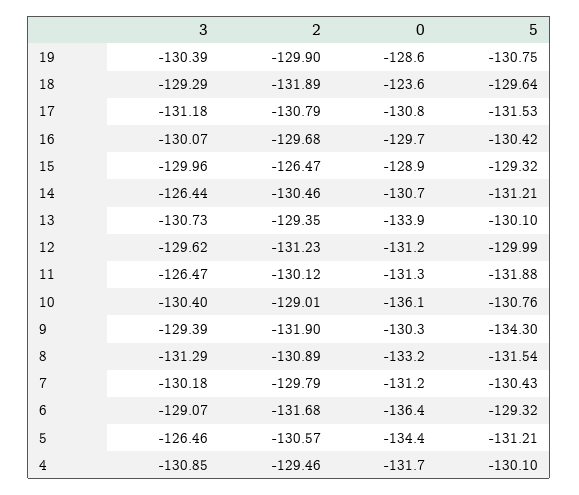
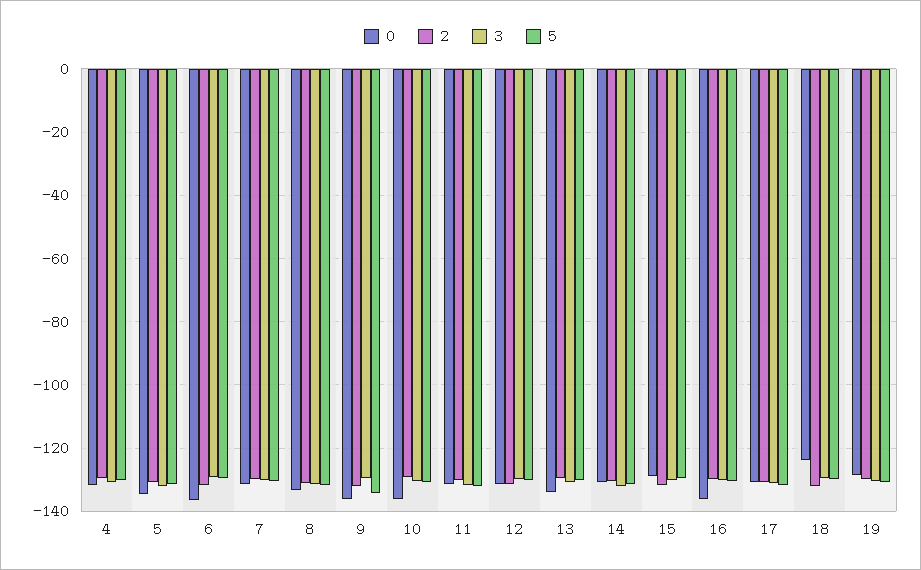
0, 16: -129.7 -> -136
2, 15: -126.47 -> -132
3, 14: -126.44 -> -132
3, 11: -126.47 -> -132
0, 9: -130.3 -> -136
3, 5: -126.46 -> -132

